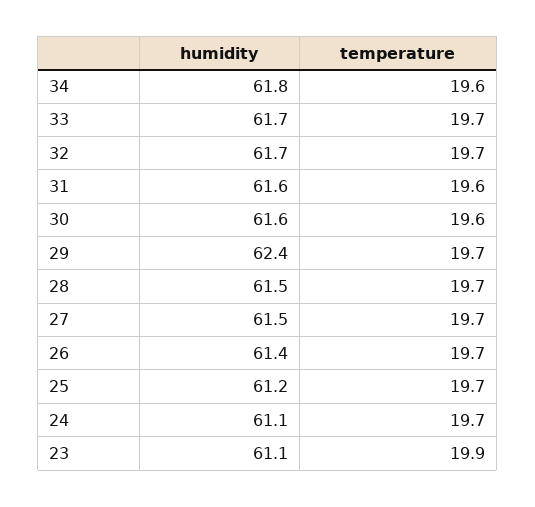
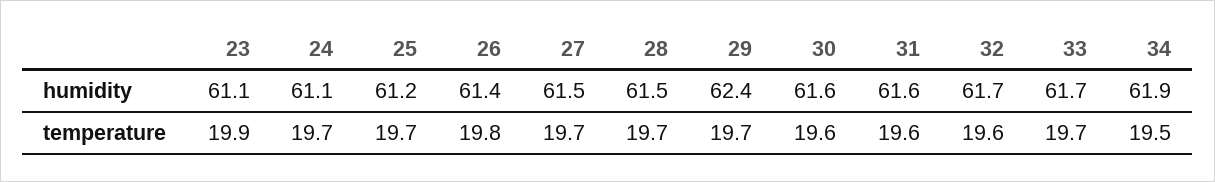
humidity, 34: 61.8 -> 61.9
temperature, 34: 19.6 -> 19.5
temperature, 32: 19.7 -> 19.6
temperature, 26: 19.7 -> 19.8

